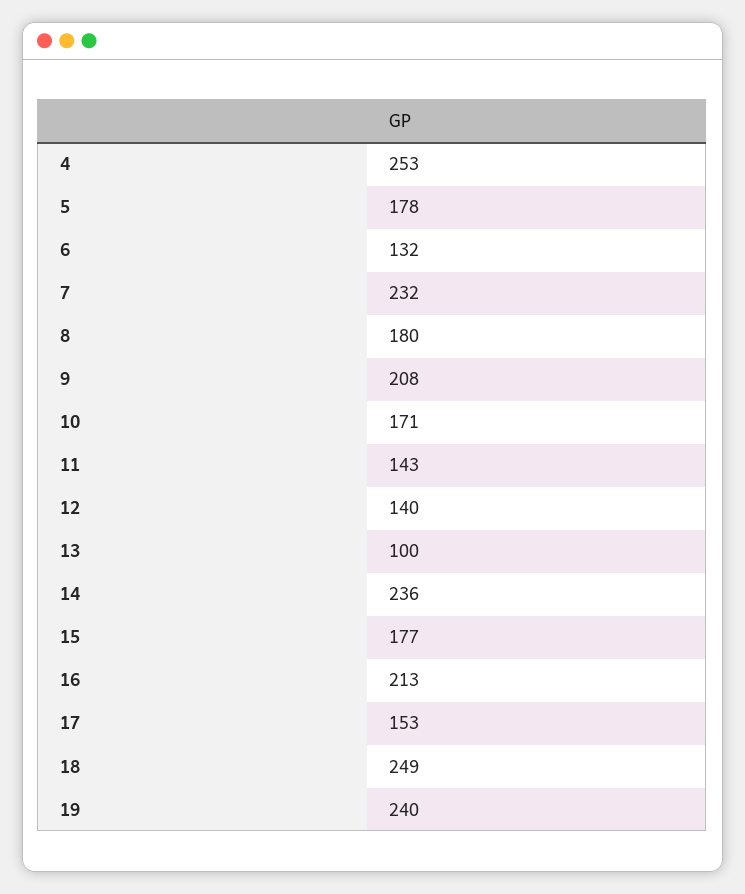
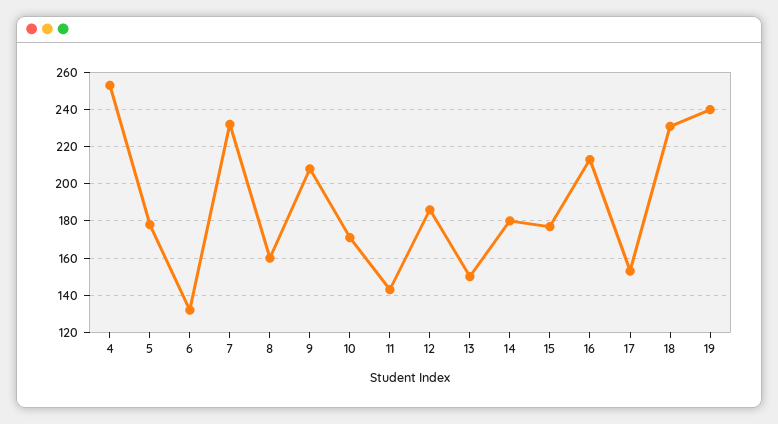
8: 180 -> 160
12: 140 -> 185
13: 100 -> 150
14: 236 -> 180
18: 249 -> 230

